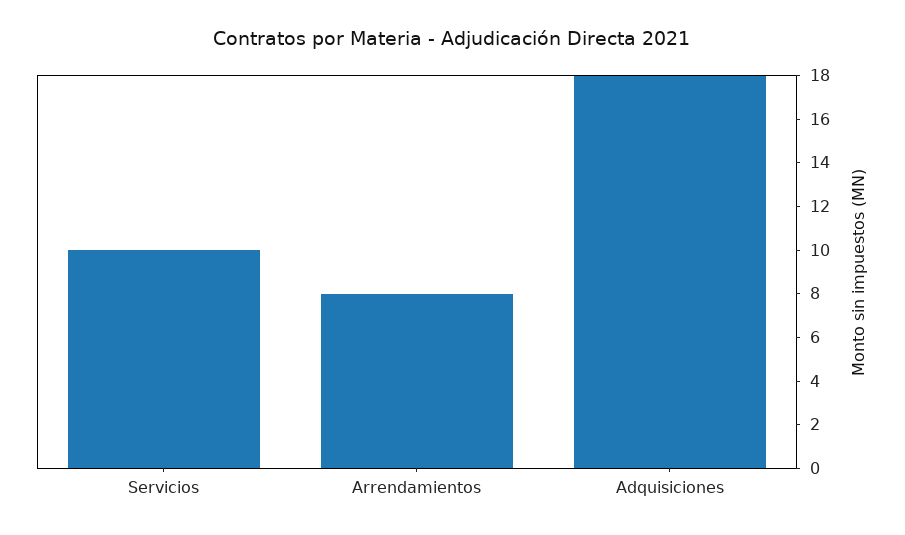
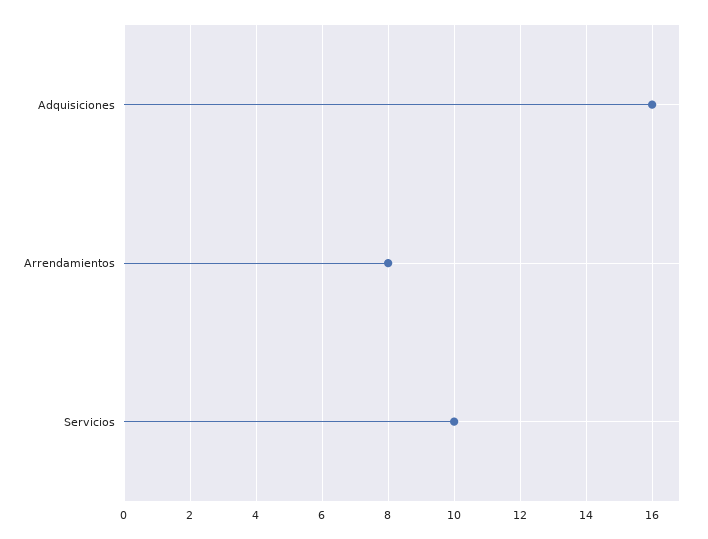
Adquisiciones: 18 -> 16

